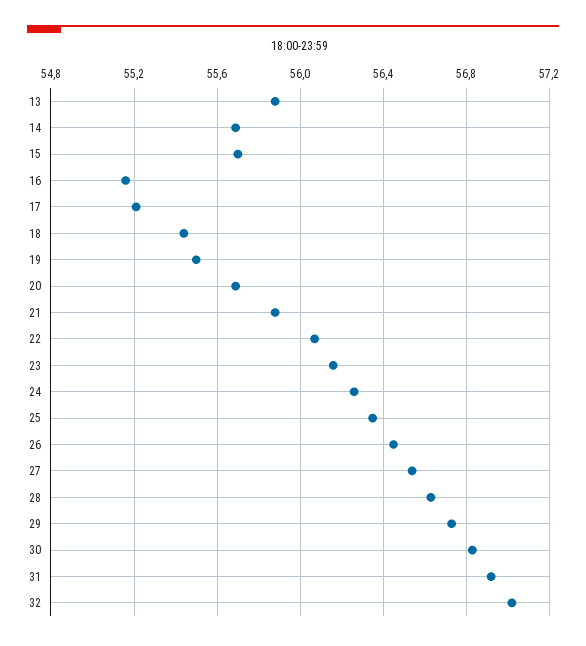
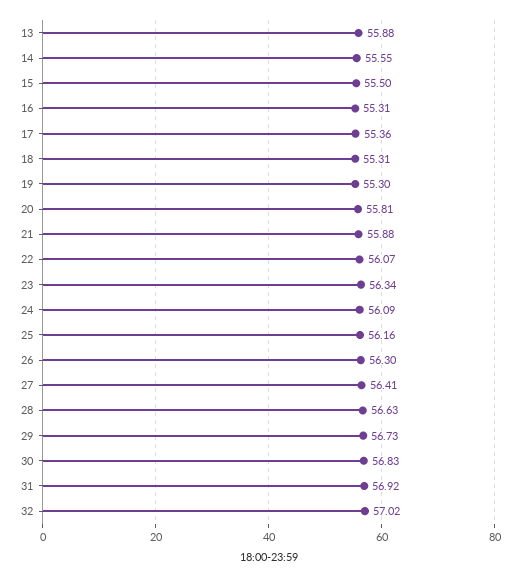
14: 55.7 -> 55.55
15: 55.7 -> 55.5
16: 55.15 -> 55.31
17: 55.2 -> 55.36
18: 55.45 -> 55.31
19: 55.5 -> 55.3
20: 55.7 -> 55.81
23: 56.15 -> 56.34
24: 56.25 -> 56.09
25: 56.35 -> 56.16
26: 56.45 -> 56.3
27: 56.55 -> 56.41

